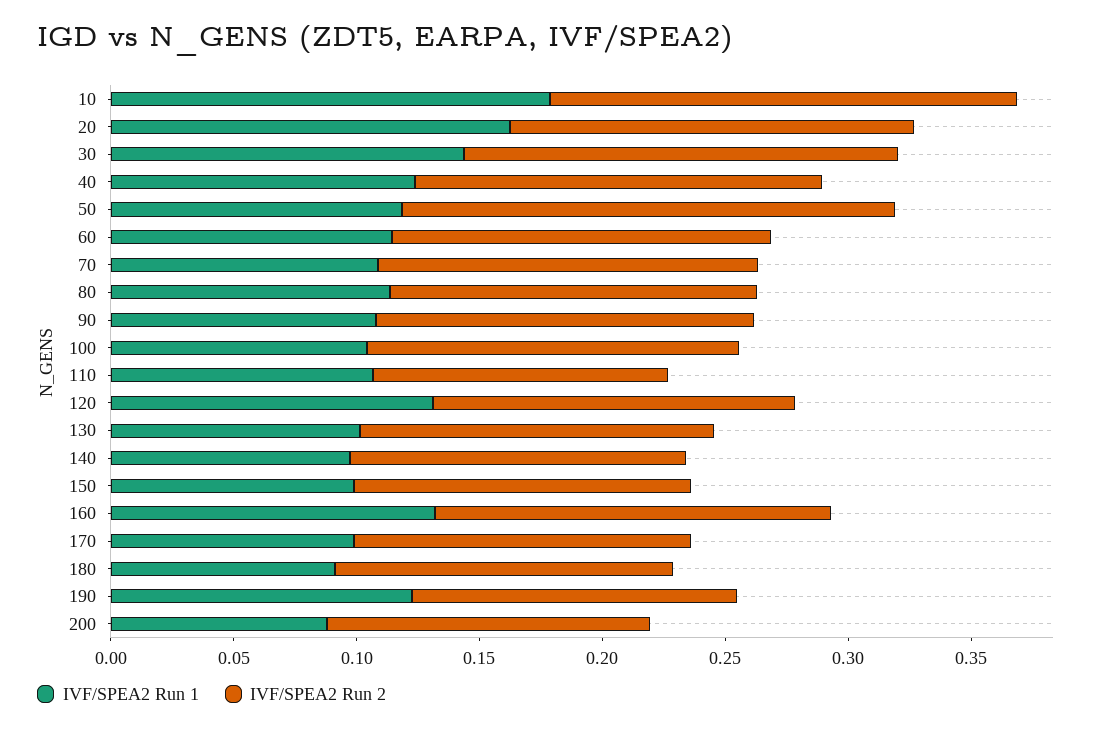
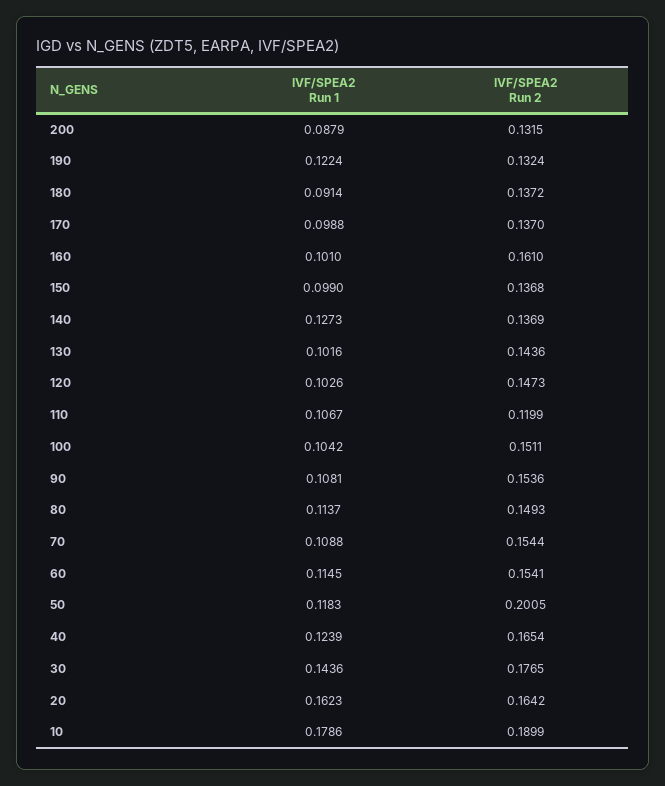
IVF/SPEA2 Run 1, 120: 0.13 -> 0.1026
IVF/SPEA2 Run 1, 140: 0.1 -> 0.1273
IVF/SPEA2 Run 1, 160: 0.13 -> 0.101

